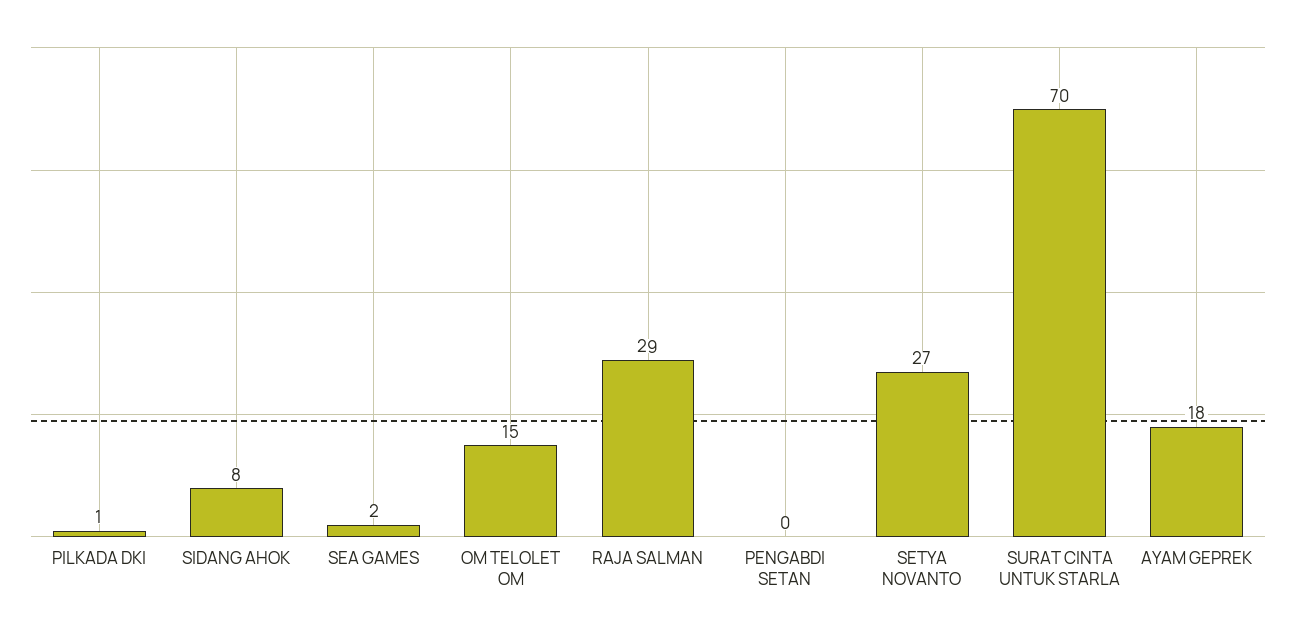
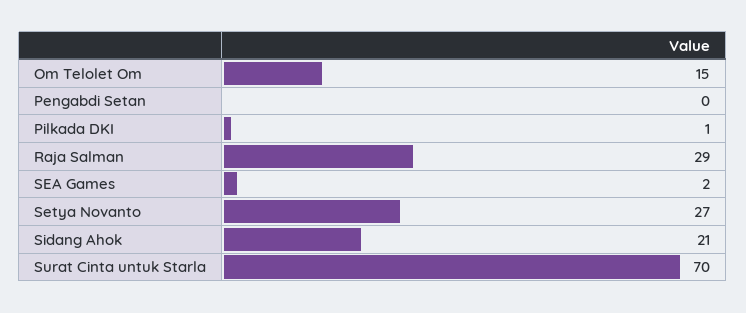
SIDANG AHOK: 8 -> 21
AYAM GEPREK: 18 -> none

